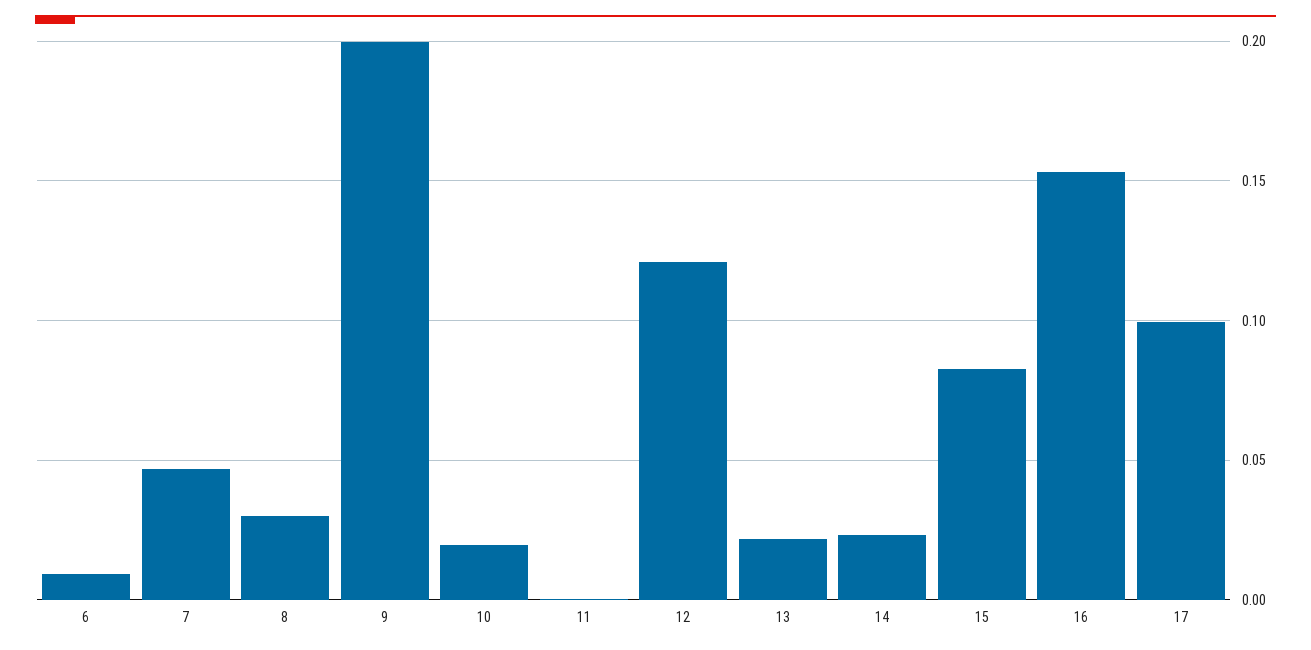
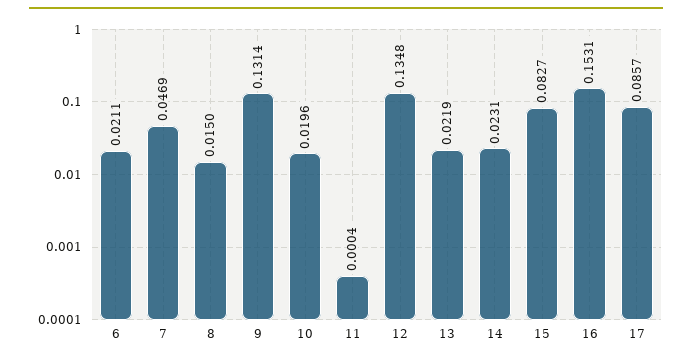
6: 0.01 -> 0.0211
8: 0.03 -> 0.015
9: 0.2 -> 0.1314
12: 0.12 -> 0.1348
17: 0.1 -> 0.0857

